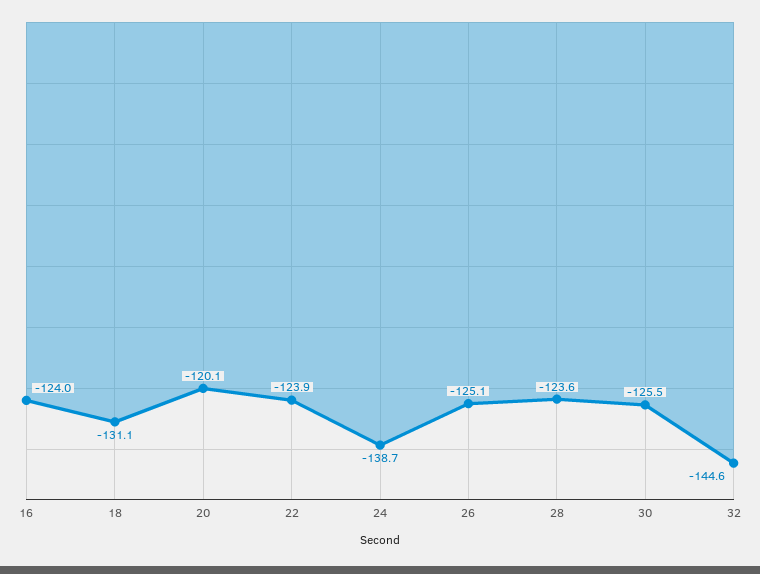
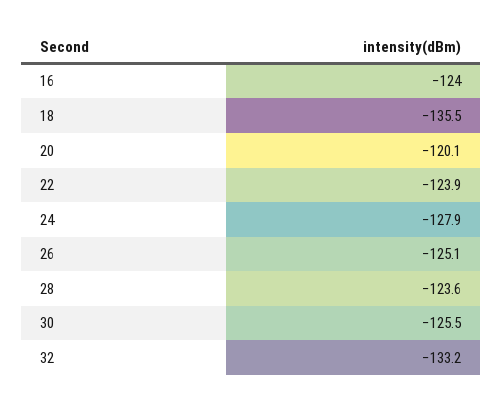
18: -131.1 -> -135.5
24: -138.7 -> -127.9
32: -144.6 -> -133.2

